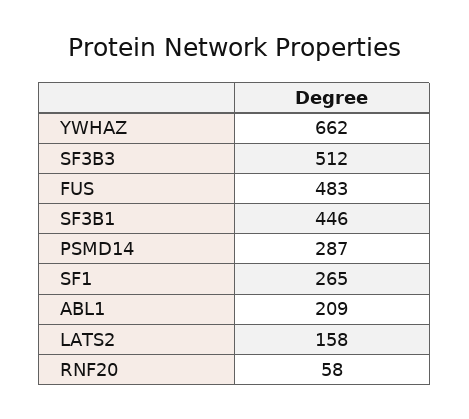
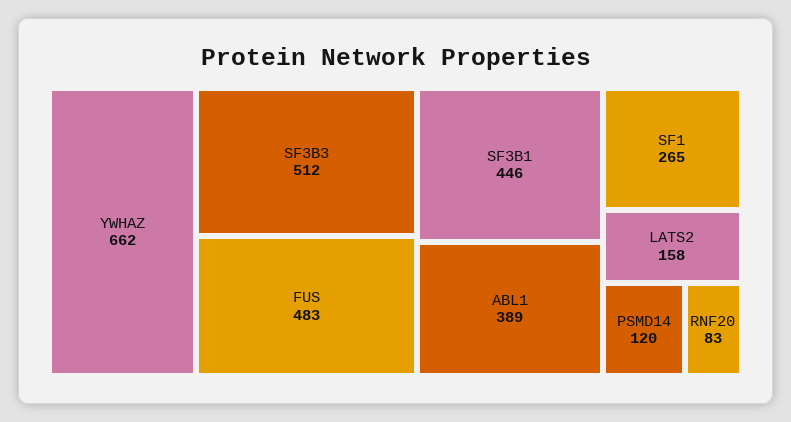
PSMD14: 287 -> 120
ABL1: 209 -> 389
RNF20: 58 -> 83

